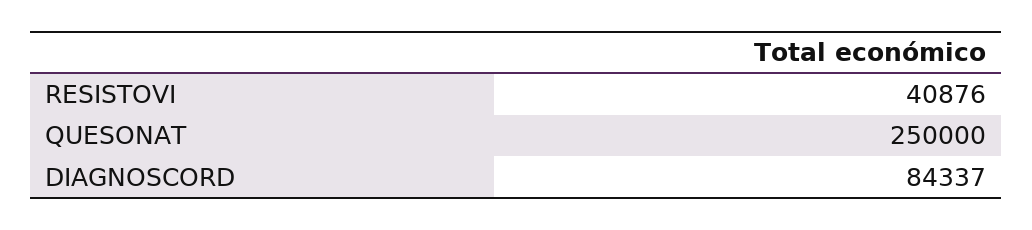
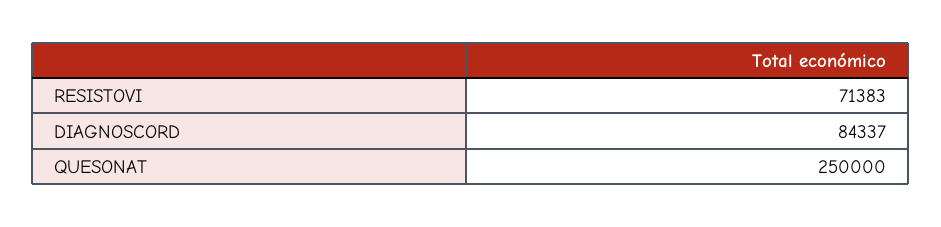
RESISTOVI: 40876 -> 71383

